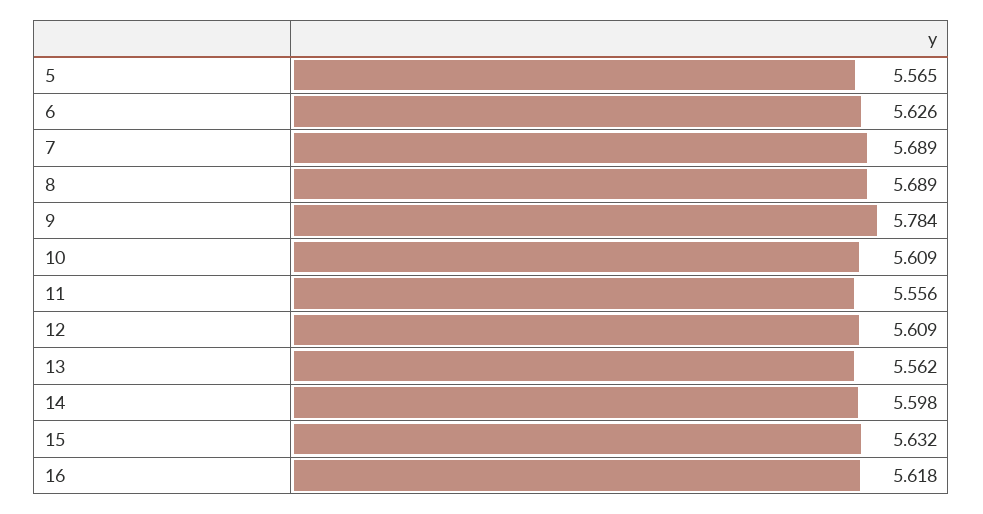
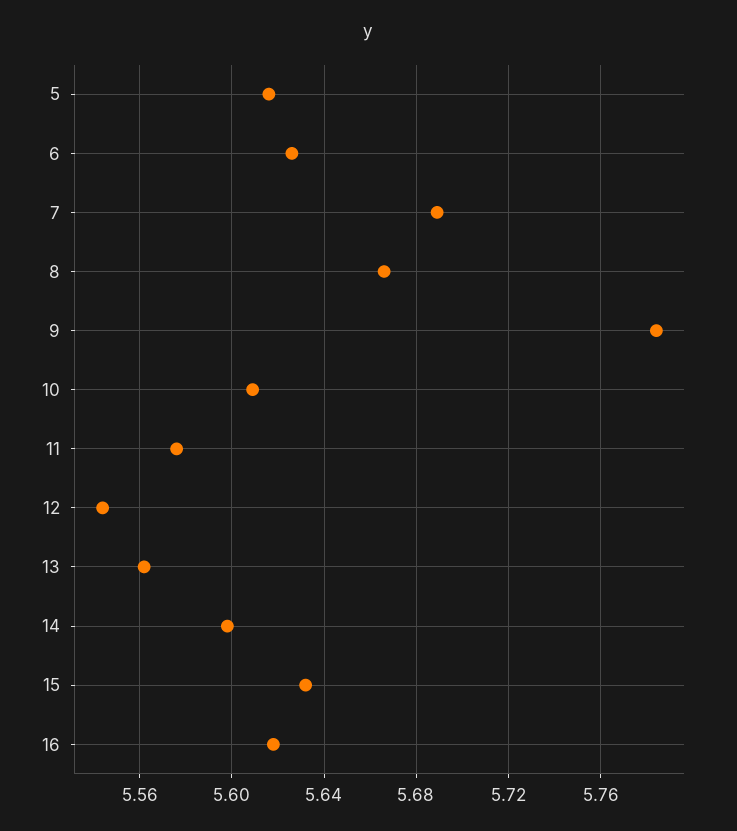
5: 5.565 -> 5.615
8: 5.689 -> 5.665
11: 5.556 -> 5.575
12: 5.609 -> 5.545

